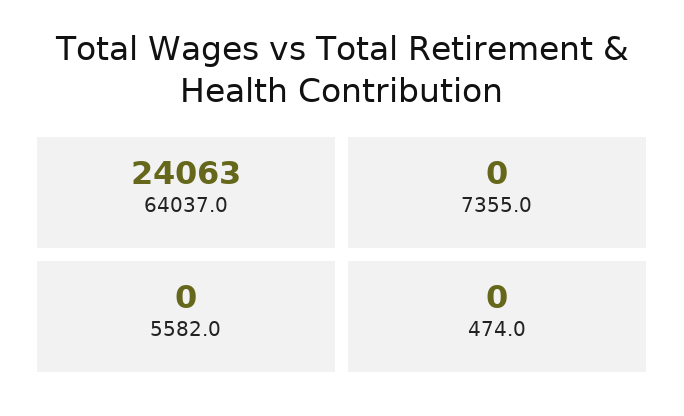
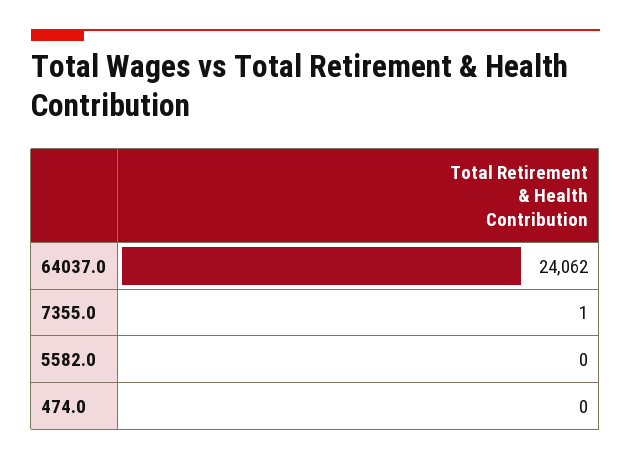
64037.0: 24063 -> 24062
7355.0: 0 -> 1

